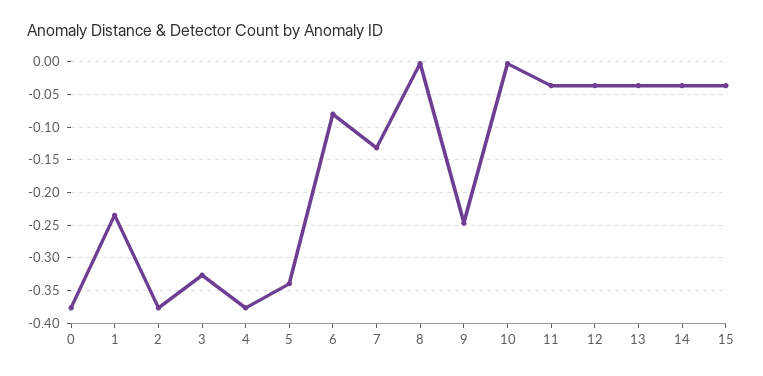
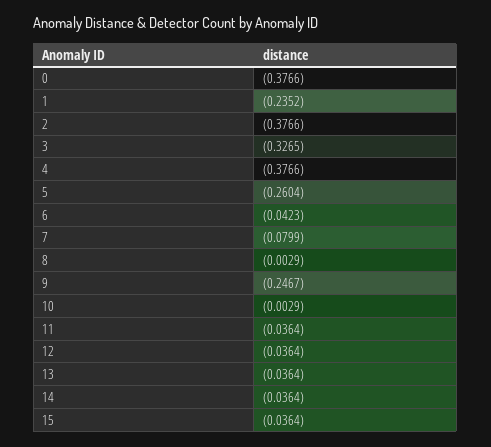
5: -0.34 -> -0.2604
6: -0.08 -> -0.0423
7: -0.13 -> -0.0799

